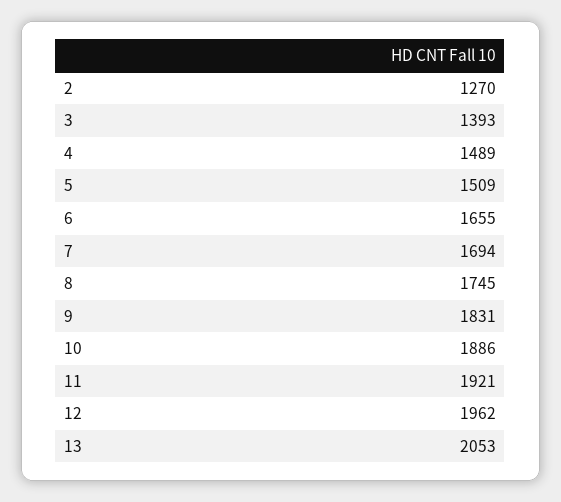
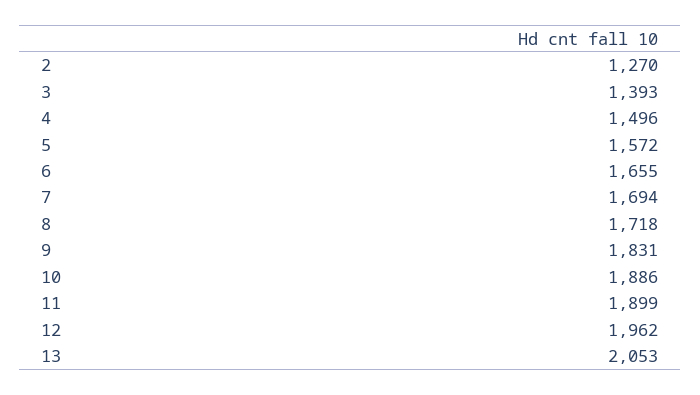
4: 1489 -> 1496
5: 1509 -> 1572
8: 1745 -> 1718
11: 1921 -> 1899

